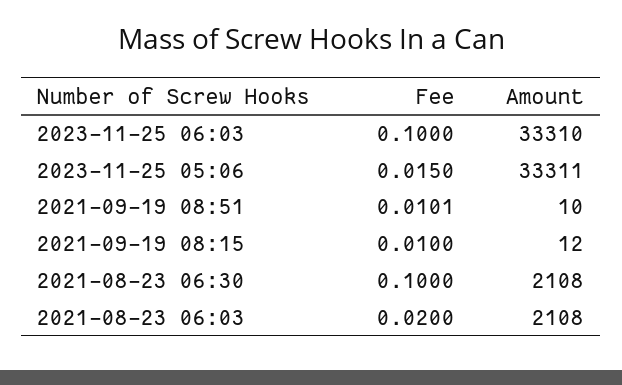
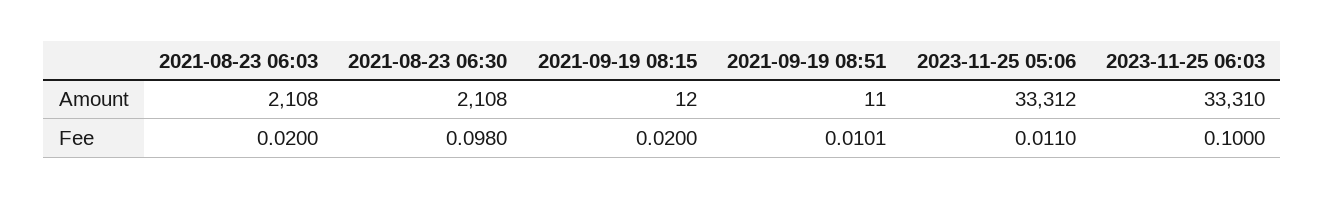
Fee, 2023-11-25 05:06: 0.015 -> 0.011
Amount, 2023-11-25 05:06: 33311 -> 33312
Amount, 2021-09-19 08:51: 10 -> 11
Fee, 2021-09-19 08:15: 0.01 -> 0.02
Fee, 2021-08-23 06:30: 0.1 -> 0.098

